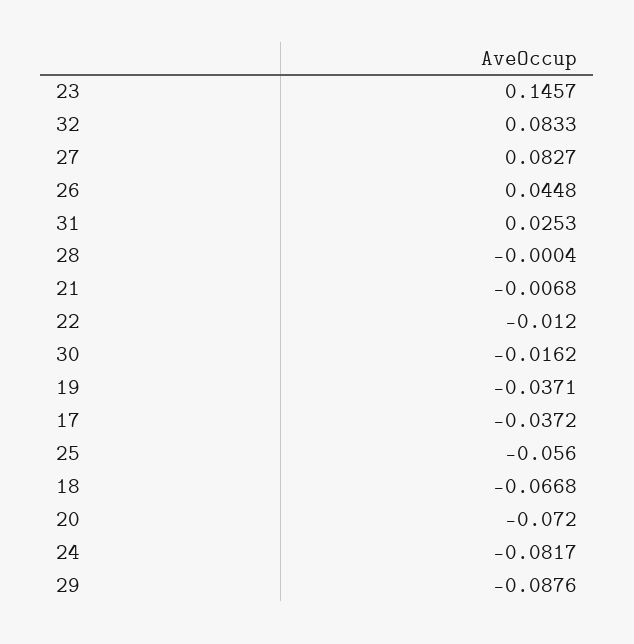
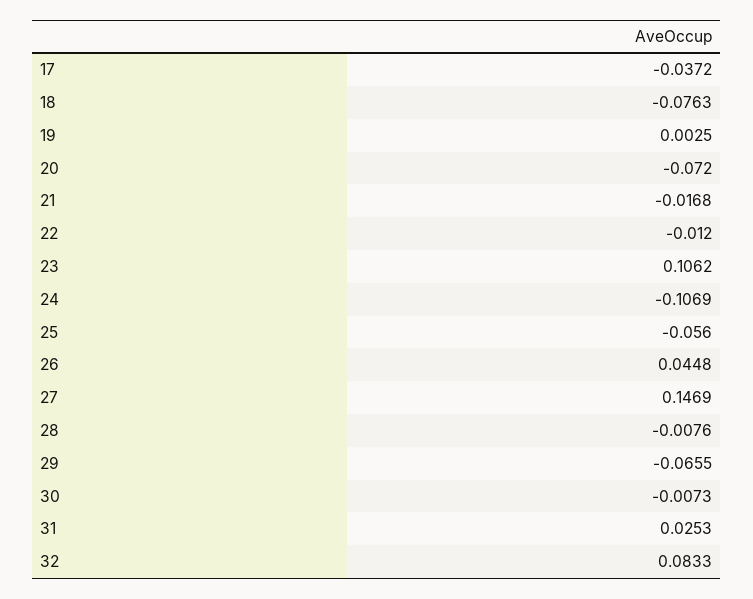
23: 0.1457 -> 0.1062
27: 0.0827 -> 0.1469
28: -0.0004 -> -0.0076
21: -0.0068 -> -0.0168
30: -0.0162 -> -0.0073
19: -0.0371 -> 0.0025
18: -0.0668 -> -0.0763
24: -0.0817 -> -0.1069
29: -0.0876 -> -0.0655

